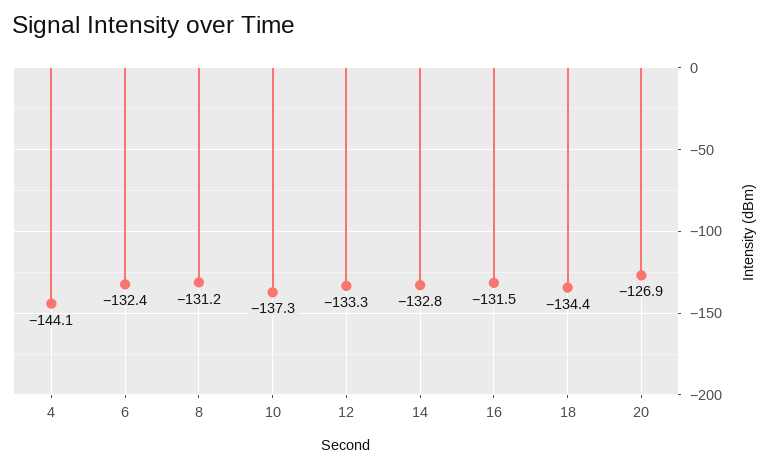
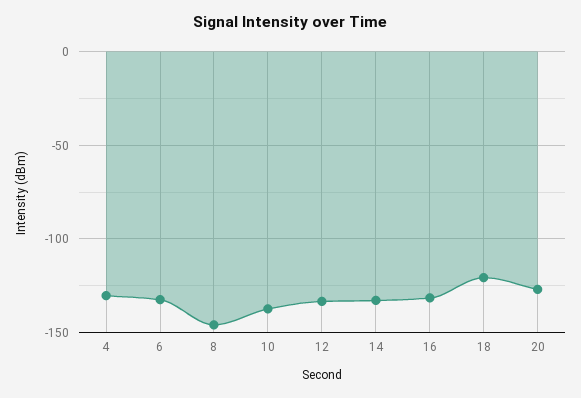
4: -144.1 -> -130
8: -131.2 -> -145
18: -134.4 -> -120

